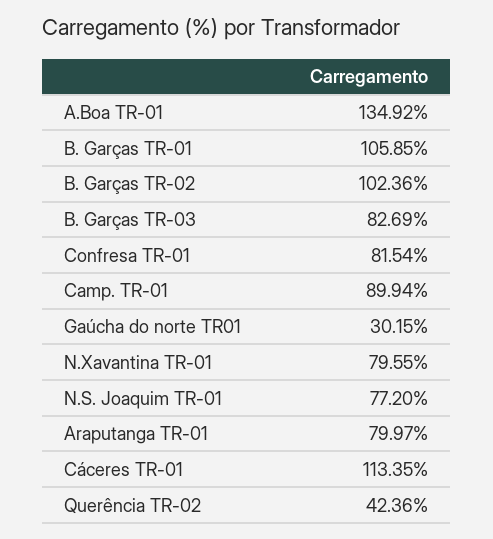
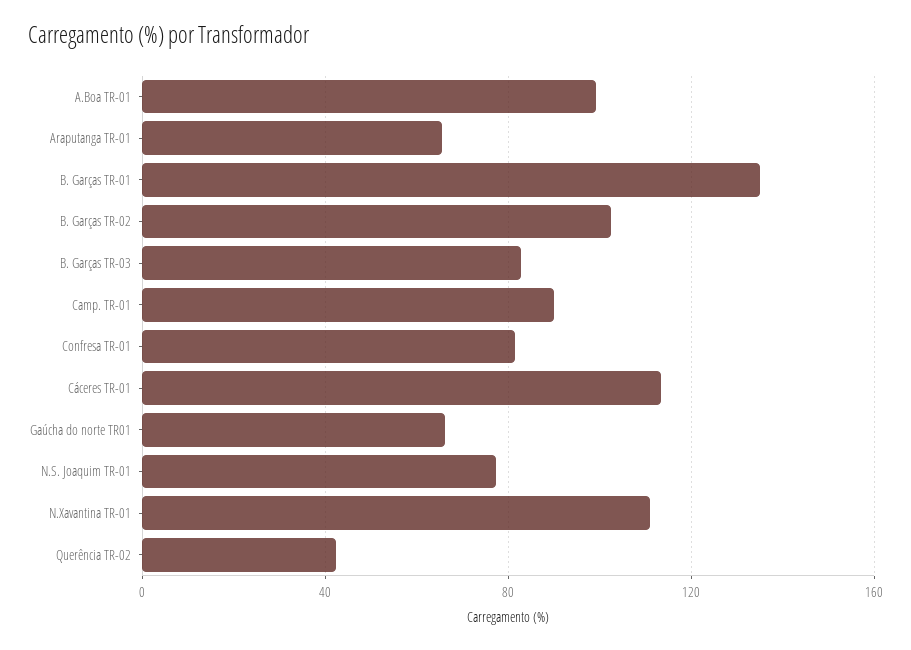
A.Boa TR-01: 134.92 -> 100
B. Garças TR-01: 105.85 -> 135
Gaúcha do norte TR01: 30.15 -> 65
N.Xavantina TR-01: 79.55 -> 110
Araputanga TR-01: 79.97 -> 65

